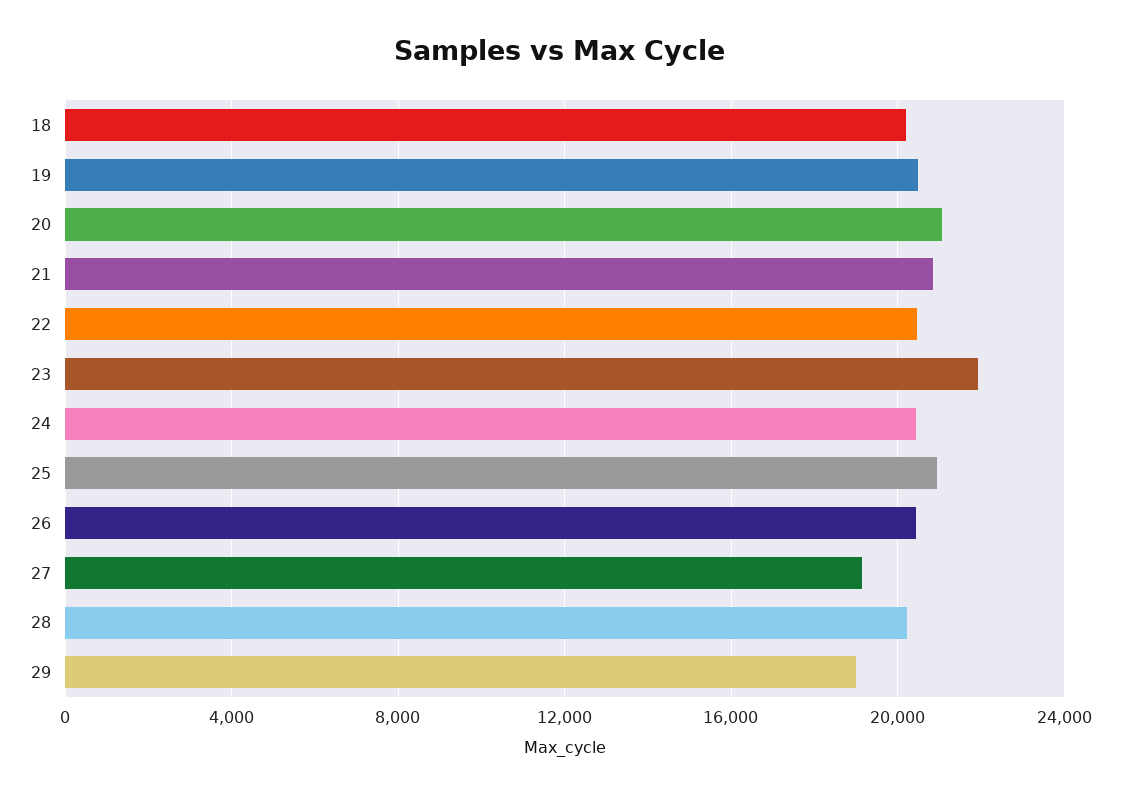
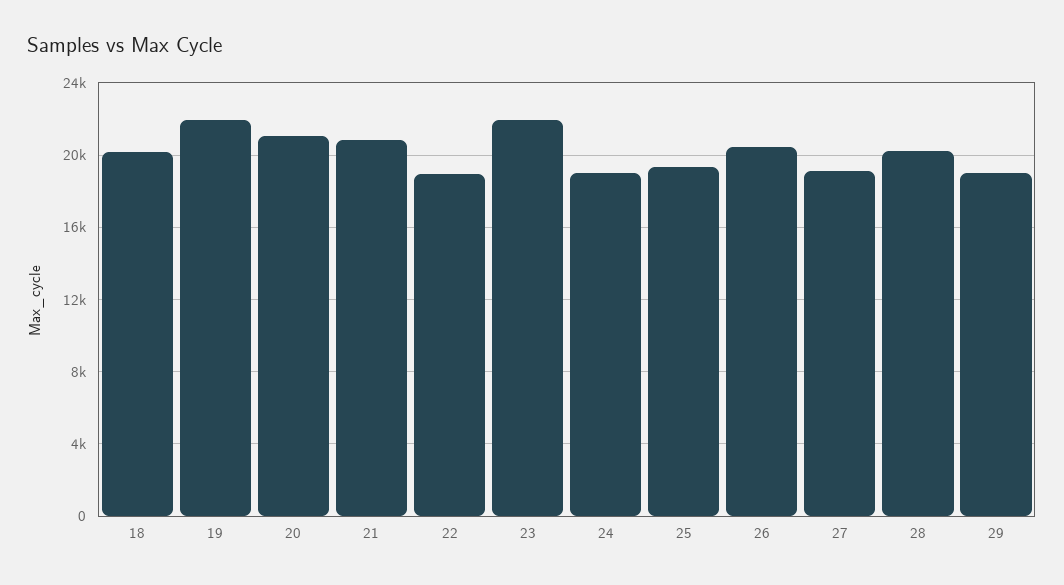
19: 20500 -> 22000
22: 20500 -> 19000
24: 20500 -> 19000
25: 21000 -> 19500

